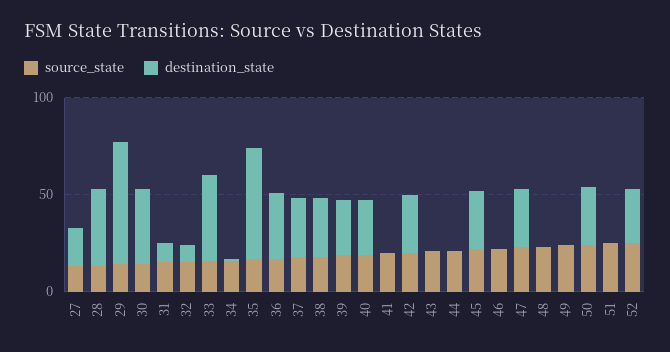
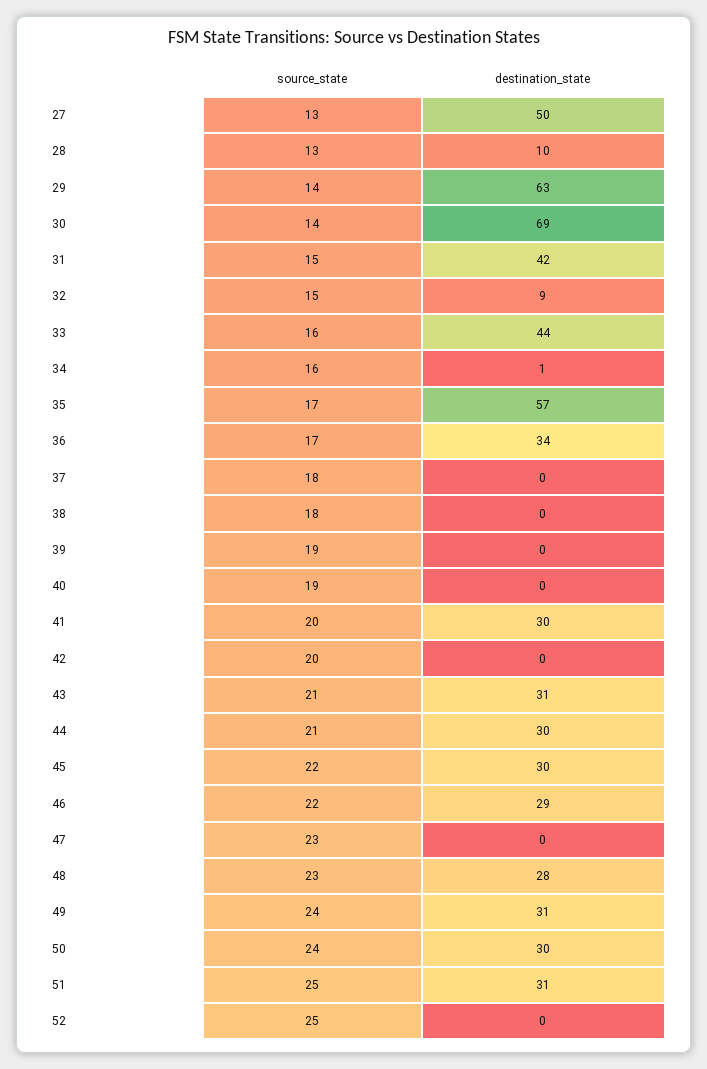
destination_state, 27: 20 -> 50
destination_state, 28: 40 -> 10
destination_state, 30: 40 -> 69
destination_state, 31: 10 -> 42
destination_state, 37: 30 -> 0
destination_state, 38: 30 -> 0
destination_state, 39: 30 -> 0
destination_state, 40: 30 -> 0
destination_state, 41: 0 -> 30
destination_state, 42: 30 -> 0
destination_state, 43: 0 -> 31
destination_state, 44: 0 -> 30
destination_state, 46: 0 -> 29
destination_state, 47: 30 -> 0
destination_state, 48: 0 -> 28
destination_state, 49: 0 -> 31
destination_state, 51: 0 -> 31
destination_state, 52: 30 -> 0

